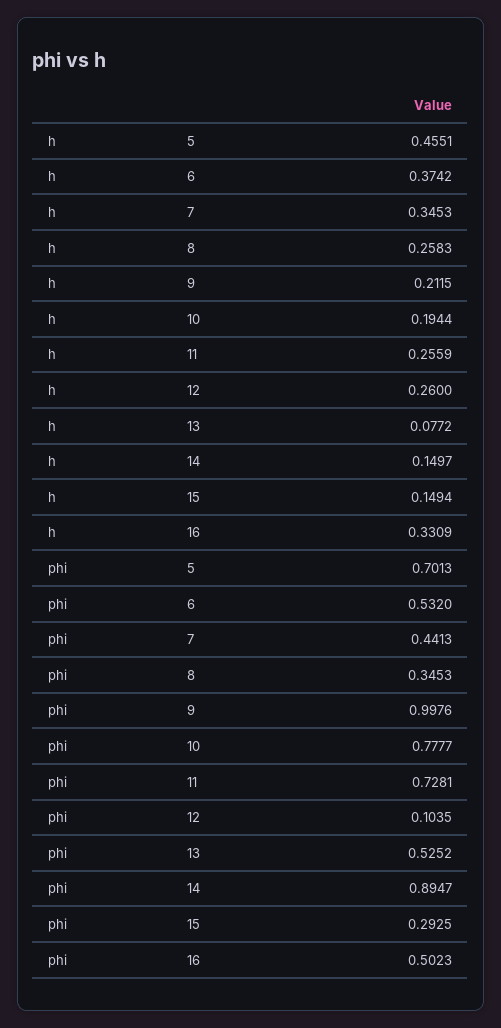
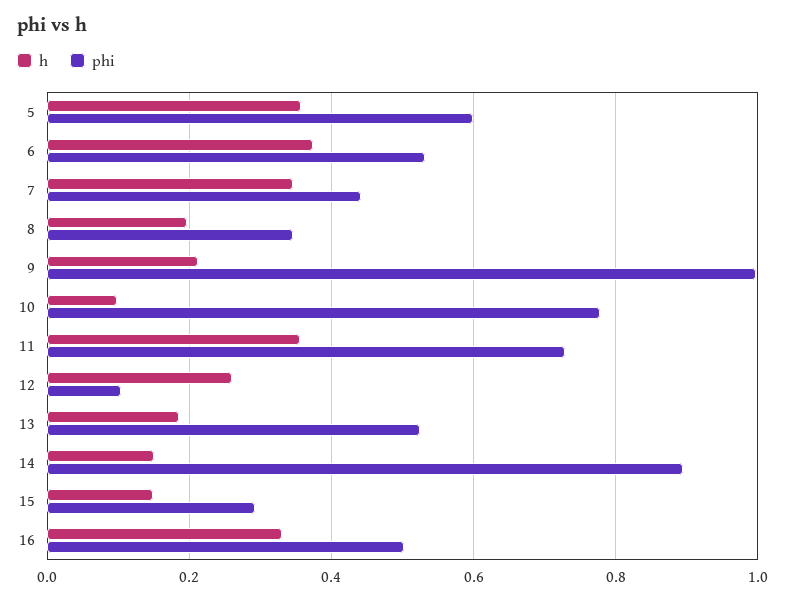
h, 5: 0.4551 -> 0.36
h, 8: 0.2583 -> 0.2
h, 10: 0.1944 -> 0.1
h, 11: 0.2559 -> 0.36
h, 13: 0.0772 -> 0.18
phi, 5: 0.7013 -> 0.6

